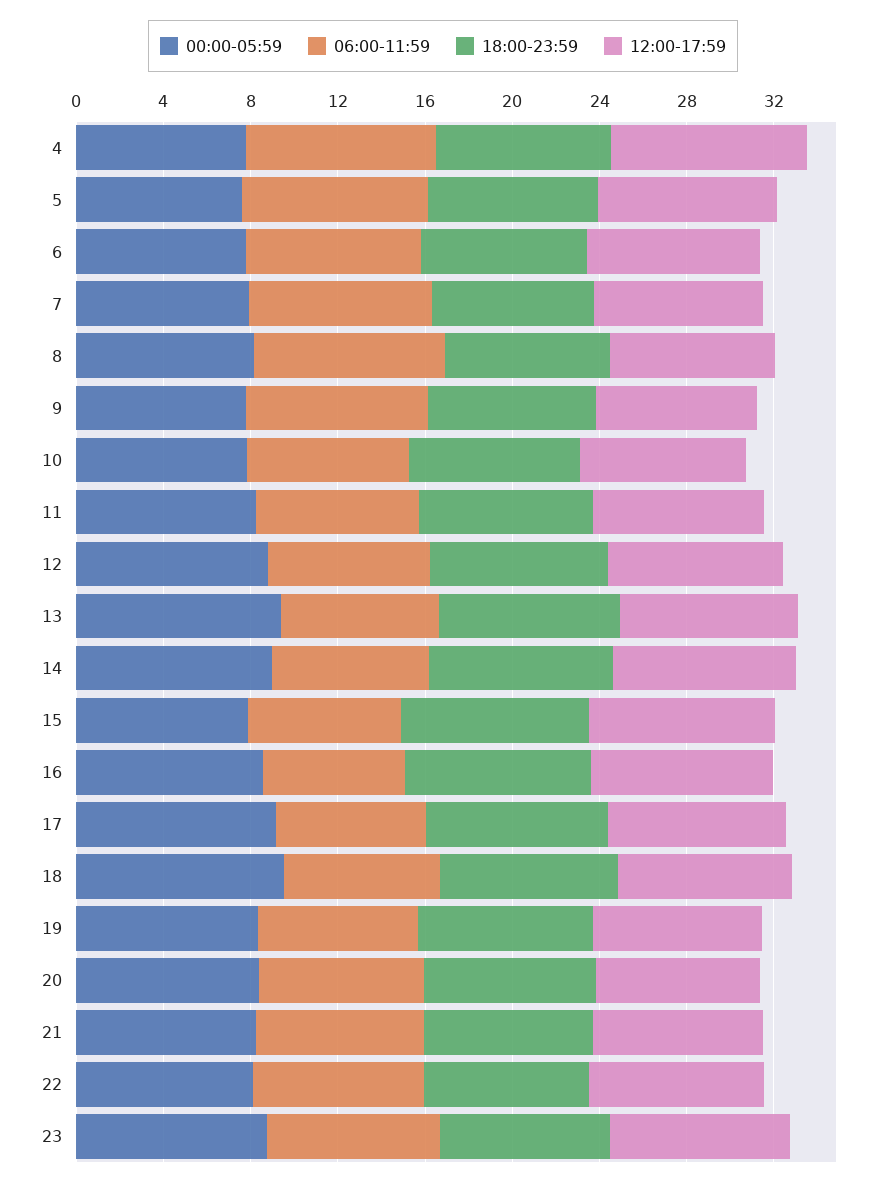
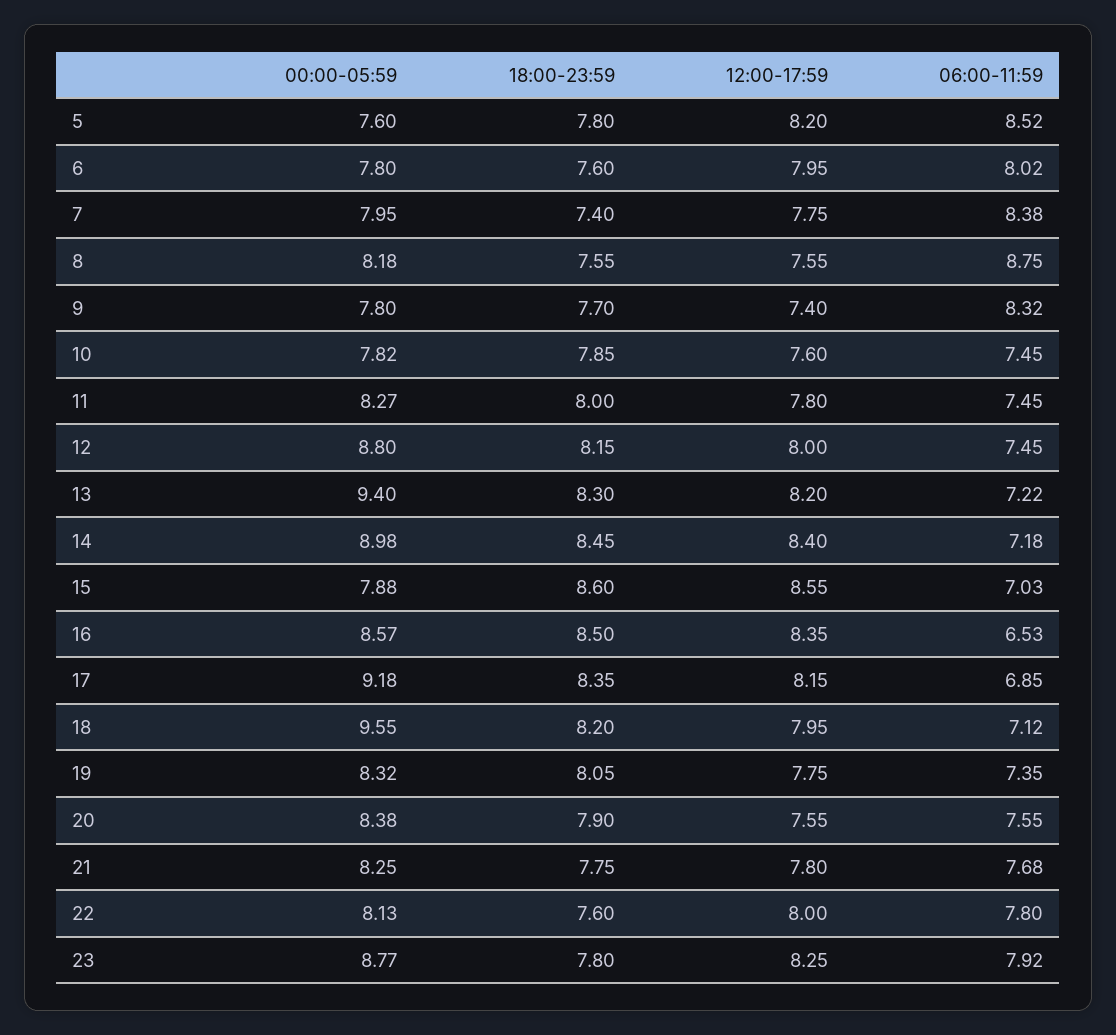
00:00-05:59, 4: 8 -> none
06:00-11:59, 4: 9 -> none
18:00-23:59, 4: 8 -> none
12:00-17:59, 4: 9 -> none

